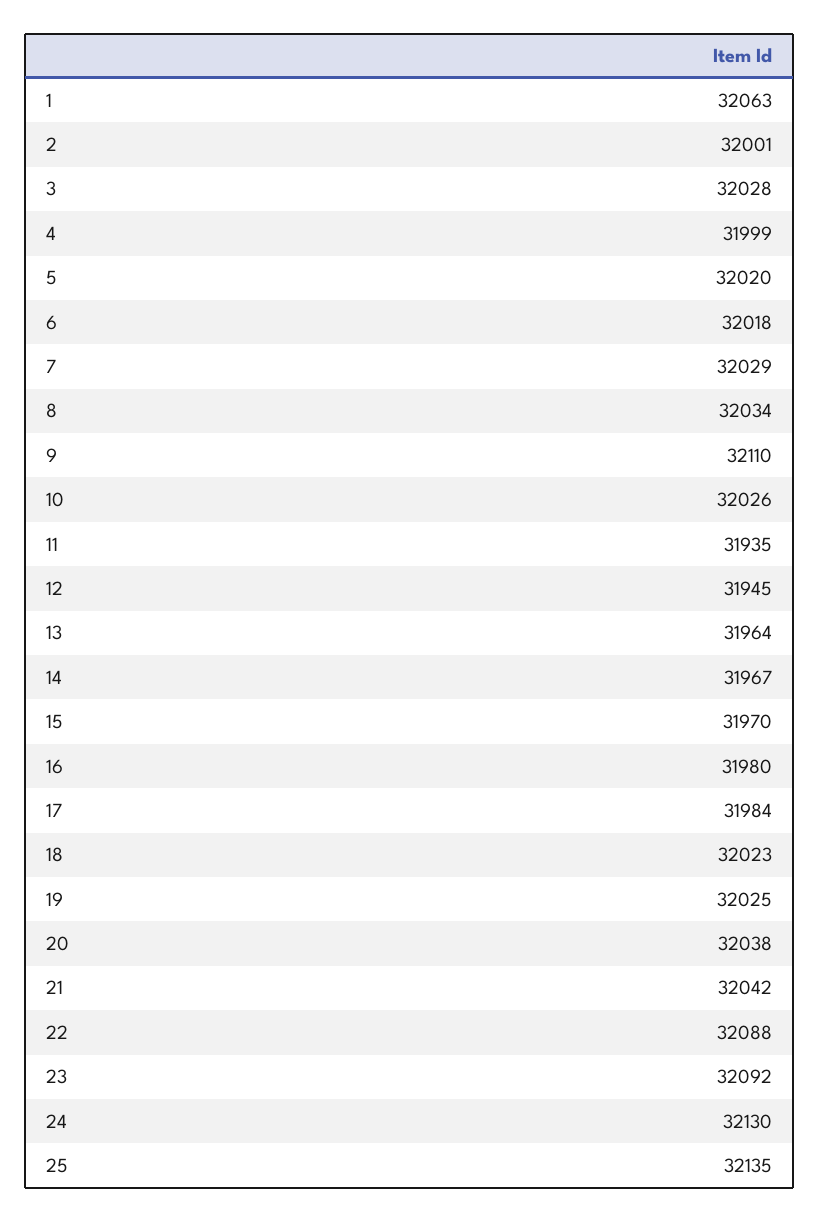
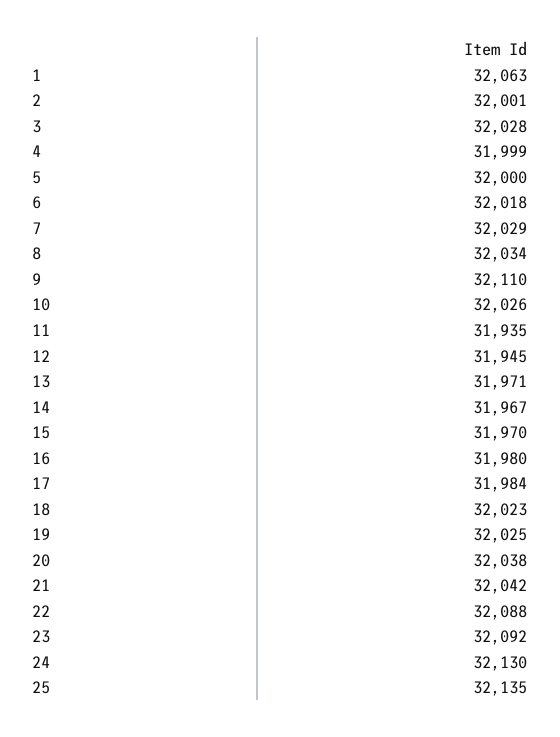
5: 32020 -> 32000
13: 31964 -> 31971

